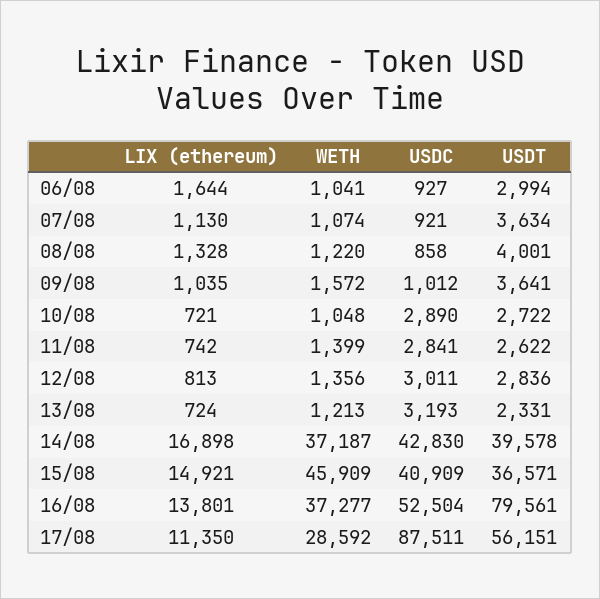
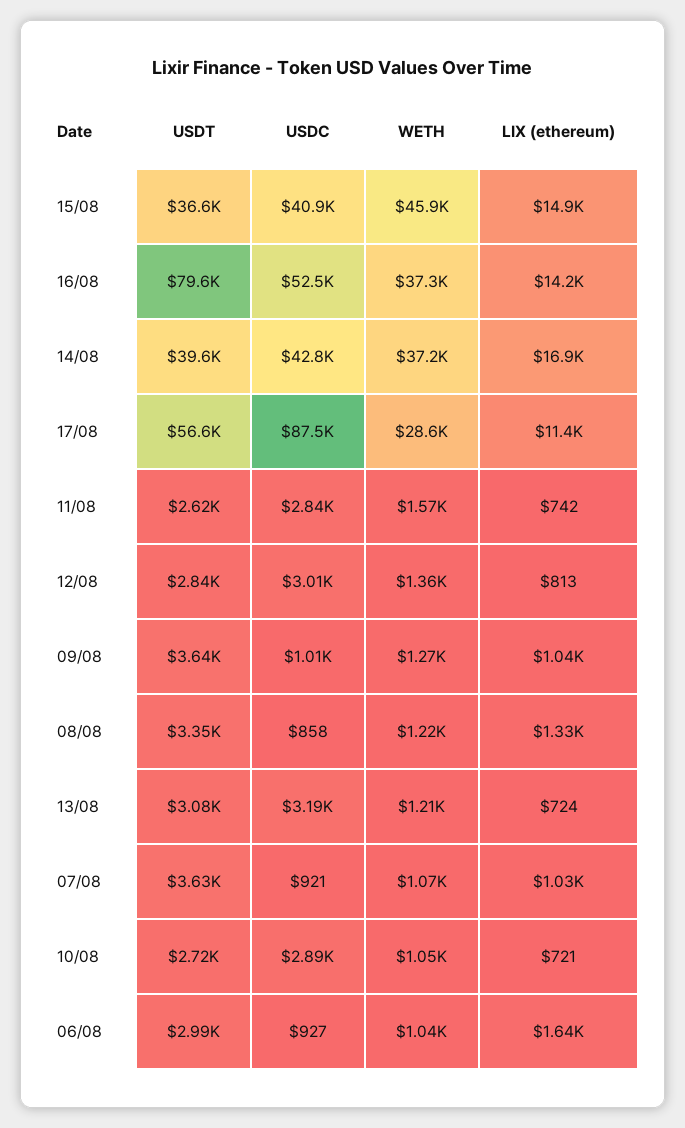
LIX (ethereum), 07/08: 1130 -> 1030
USDT, 08/08: 4001 -> 3350
WETH, 09/08: 1572 -> 1270
WETH, 11/08: 1399 -> 1570
USDT, 13/08: 2331 -> 3080
LIX (ethereum), 16/08: 13801 -> 14200
USDT, 17/08: 56151 -> 56600

